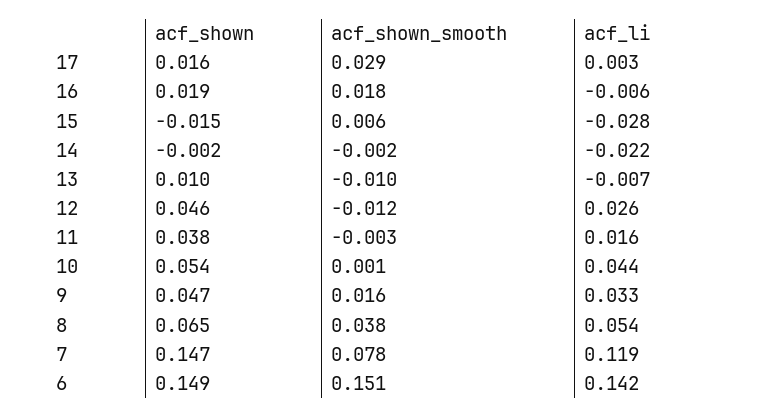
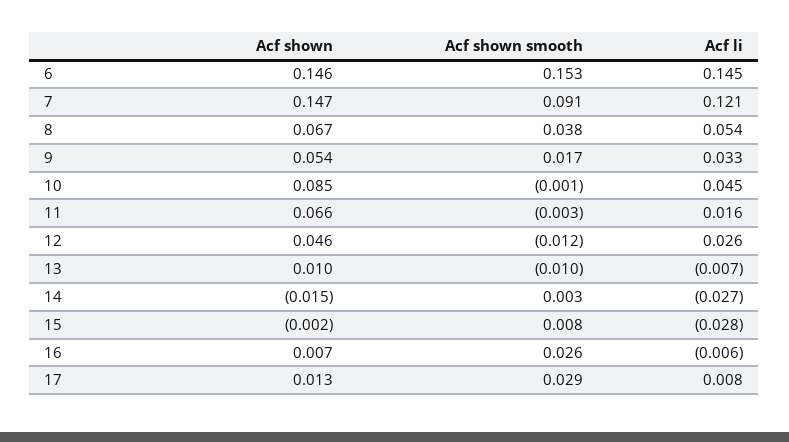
acf_shown, 17: 0.016 -> 0.013
acf_li, 17: 0.003 -> 0.008
acf_shown, 16: 0.019 -> 0.007
acf_shown_smooth, 16: 0.018 -> 0.026
acf_shown, 15: -0.015 -> -0.002
acf_shown_smooth, 15: 0.006 -> 0.008
acf_shown, 14: -0.002 -> -0.015
acf_shown_smooth, 14: -0.002 -> 0.003
acf_li, 14: -0.022 -> -0.027
acf_shown, 11: 0.038 -> 0.066
acf_shown, 10: 0.054 -> 0.085
acf_shown_smooth, 10: 0.001 -> -0.001
acf_li, 10: 0.044 -> 0.045
acf_shown, 9: 0.047 -> 0.054
acf_shown_smooth, 9: 0.016 -> 0.017
acf_shown, 8: 0.065 -> 0.067
acf_shown_smooth, 7: 0.078 -> 0.091
acf_li, 7: 0.119 -> 0.121
acf_shown, 6: 0.149 -> 0.146
acf_shown_smooth, 6: 0.151 -> 0.153
acf_li, 6: 0.142 -> 0.145

